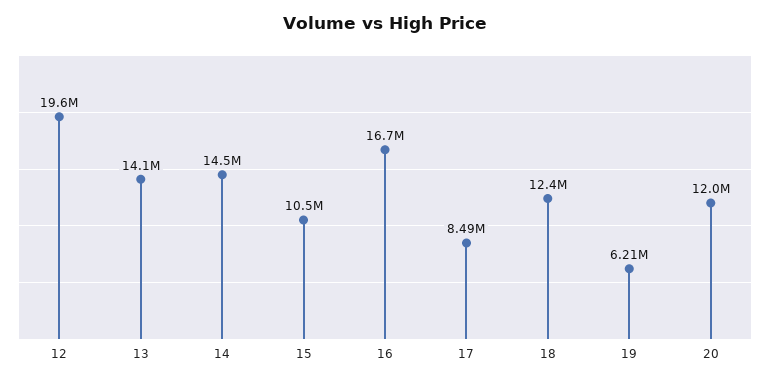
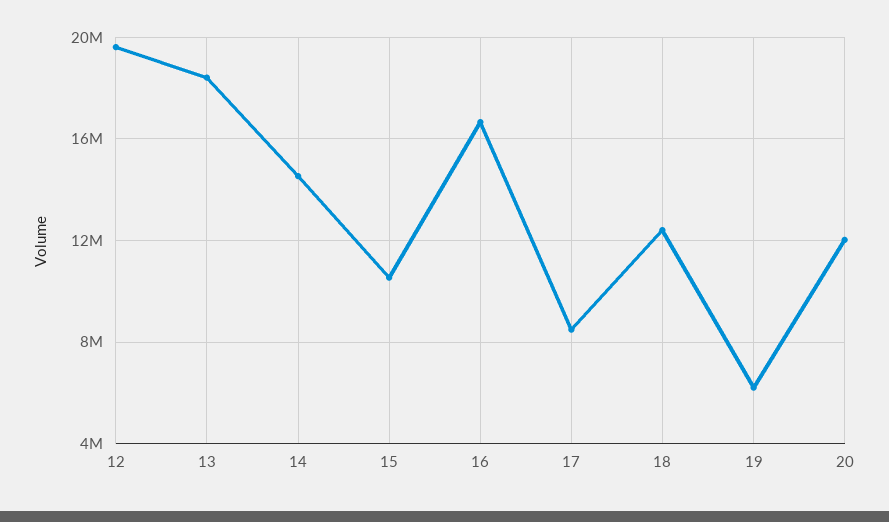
13: 14100000 -> 18500000

